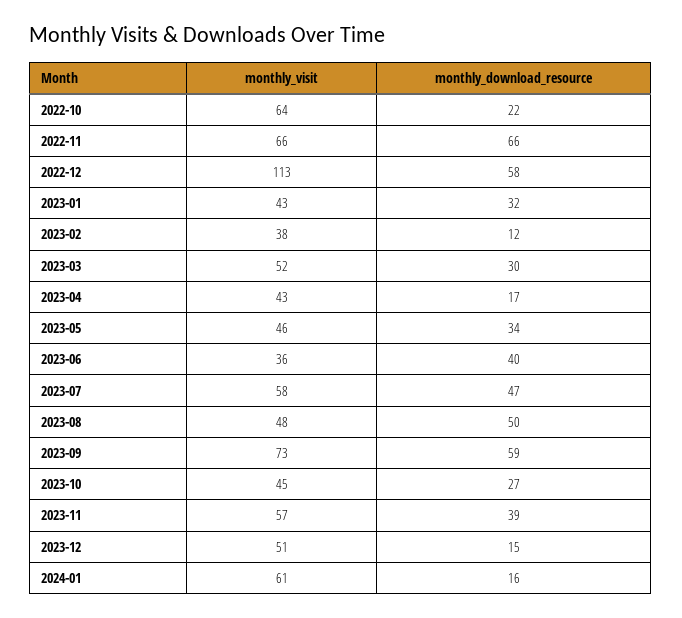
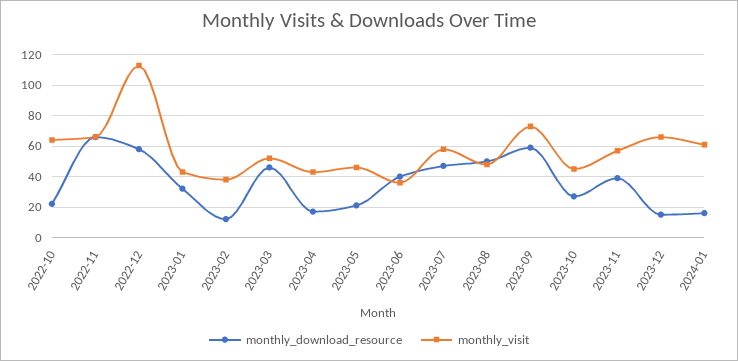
monthly_download_resource, 2023-03: 30 -> 45
monthly_download_resource, 2023-05: 34 -> 20
monthly_visit, 2023-12: 51 -> 65

